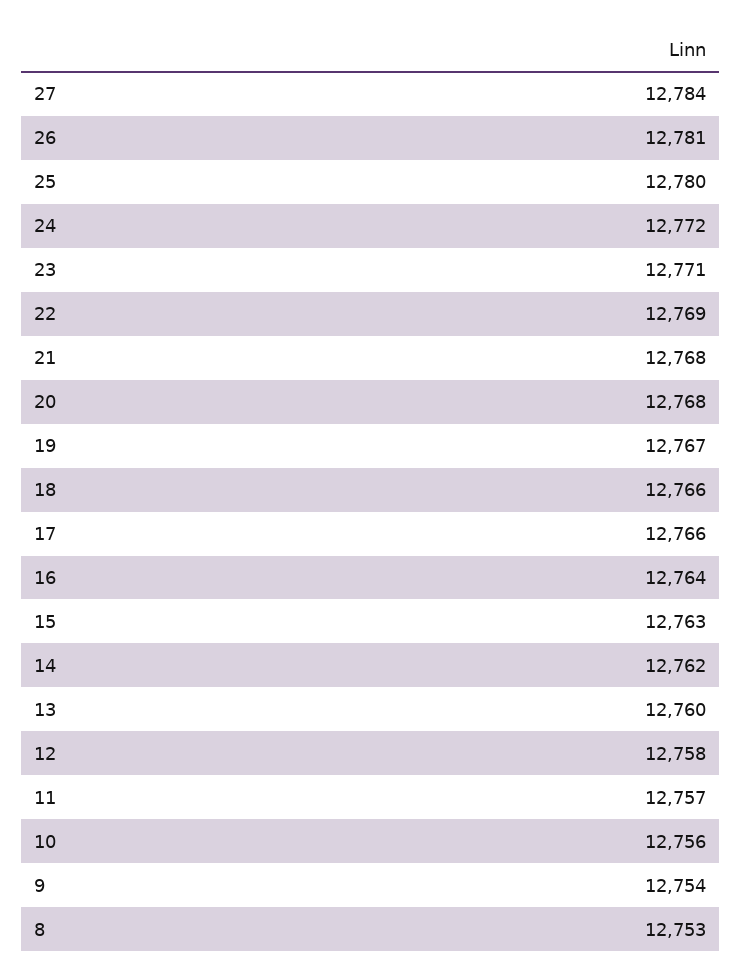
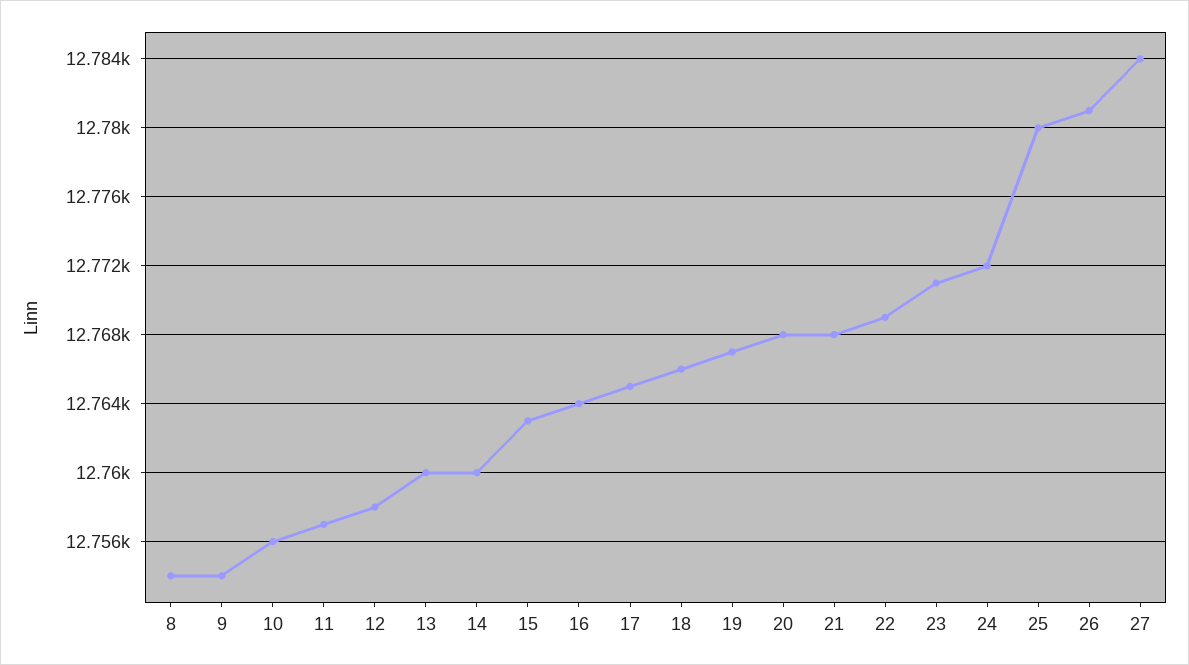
17: 12766 -> 12765
14: 12762 -> 12760
8: 12753 -> 12754

